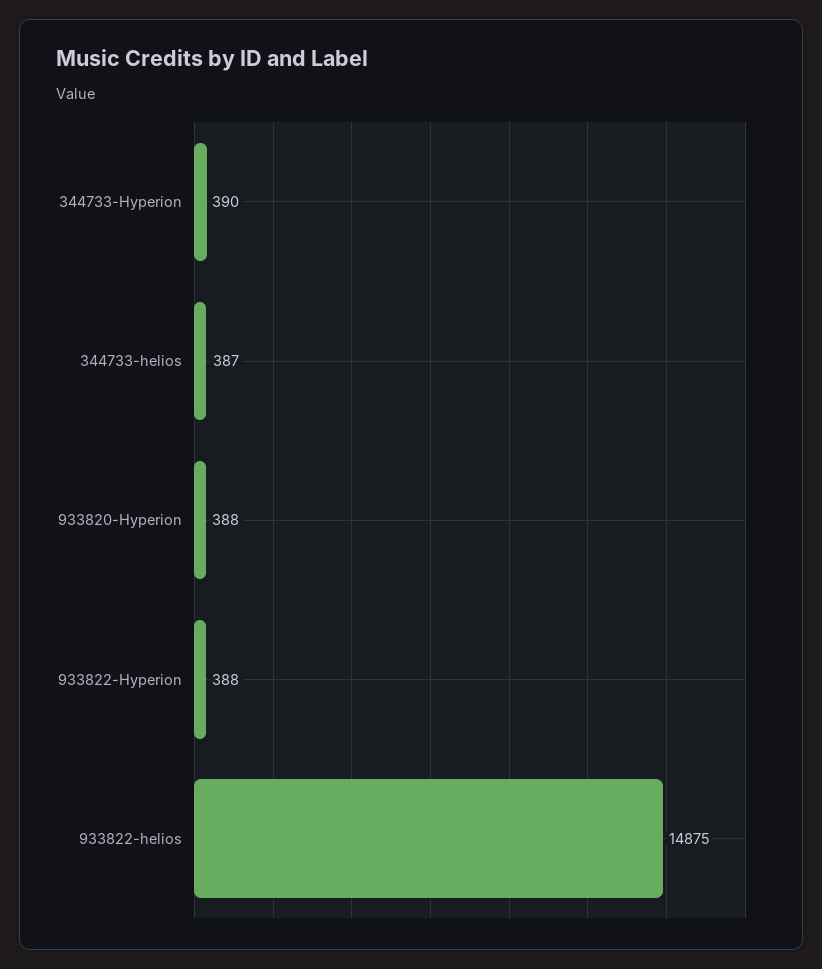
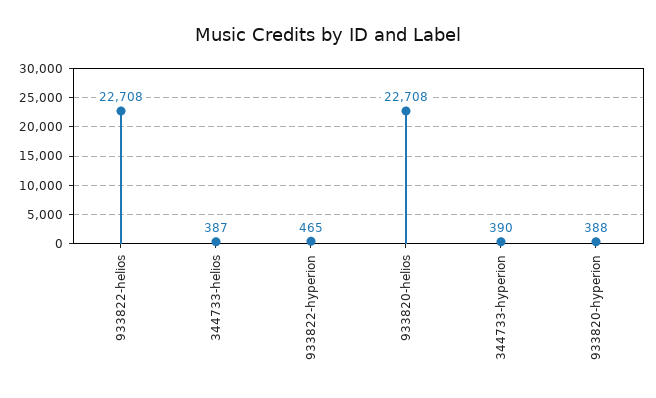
933822-Hyperion: 388 -> 465
933822-helios: 14875 -> 22708
933820-helios: none -> 22708

